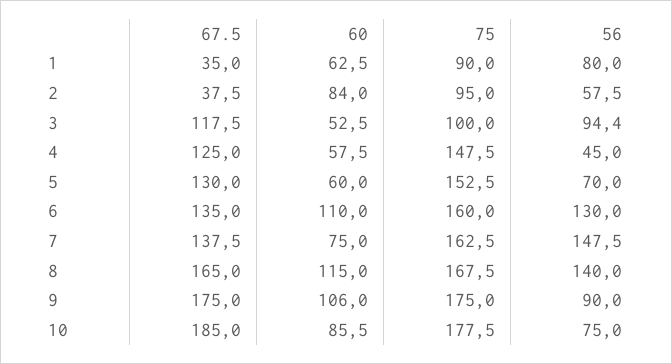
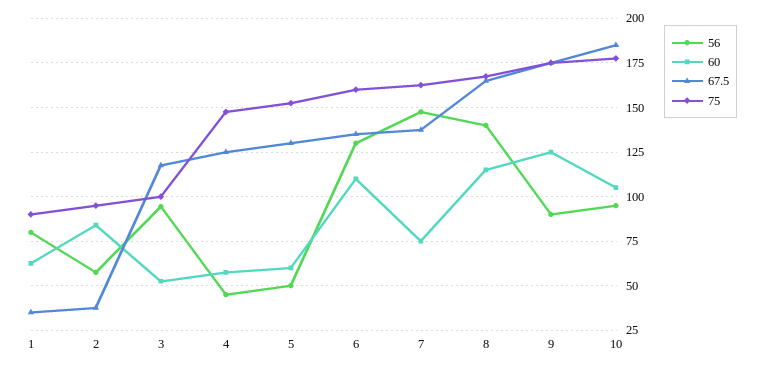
56, 5: 70 -> 50
60, 9: 106 -> 125
60, 10: 85.5 -> 105
56, 10: 75 -> 95

